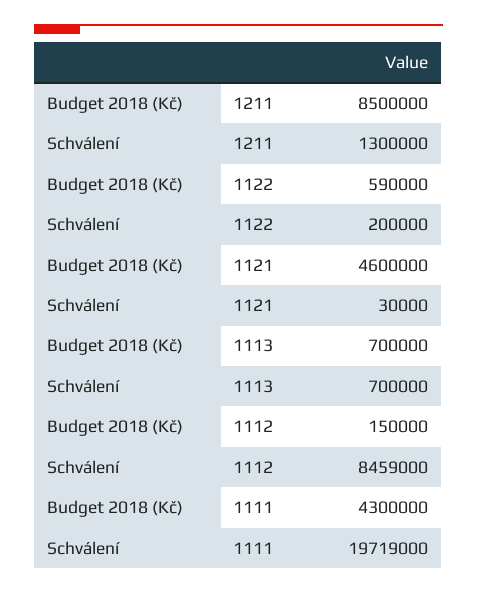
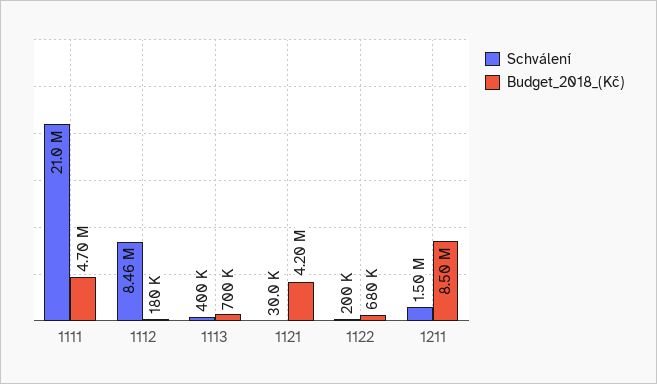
Schválení, 1211: 1300000 -> 1500000
Budget 2018 (Kč), 1122: 590000 -> 680000
Budget 2018 (Kč), 1121: 4600000 -> 4200000
Schválení, 1113: 700000 -> 400000
Budget 2018 (Kč), 1112: 150000 -> 180000
Budget 2018 (Kč), 1111: 4300000 -> 4700000
Schválení, 1111: 19719000 -> 21000000

